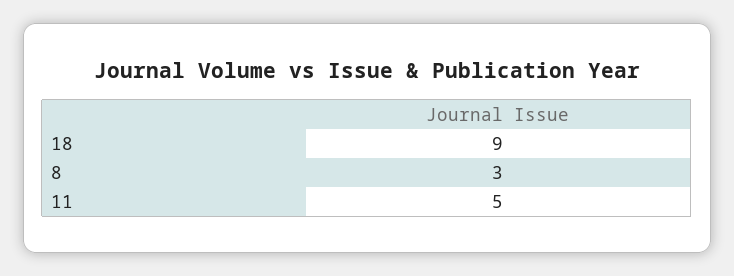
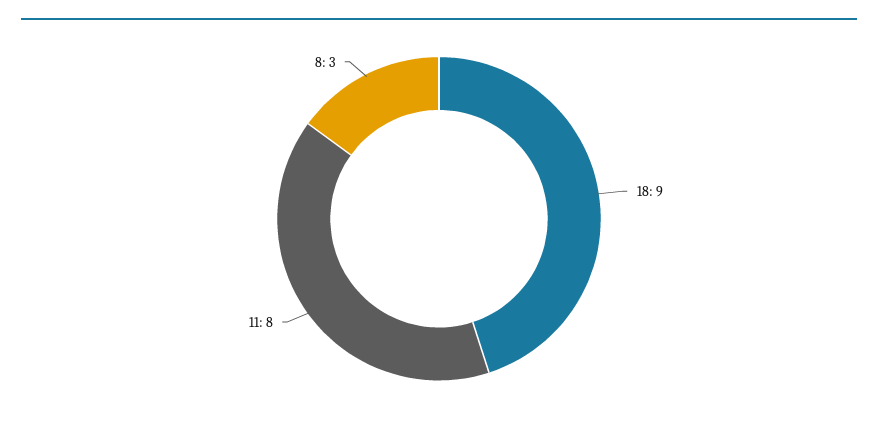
11: 5 -> 8

